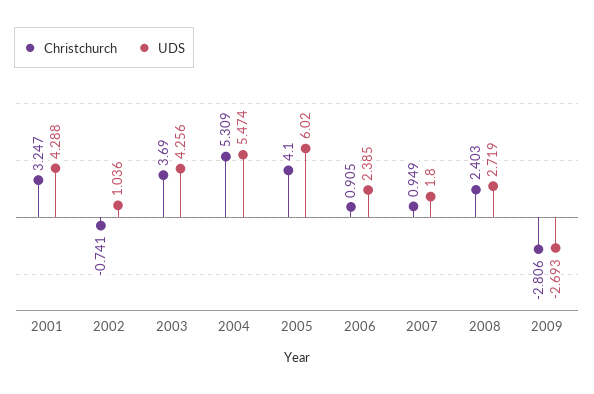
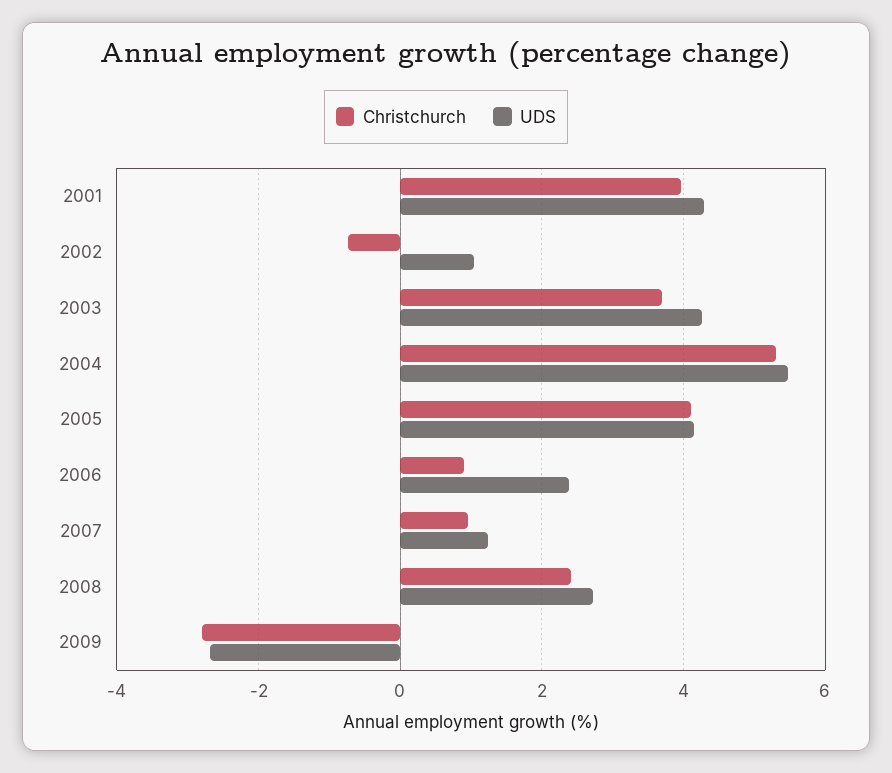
Christchurch, 2001: 3.247 -> 4
UDS, 2005: 6.02 -> 4.2
UDS, 2007: 1.8 -> 1.2

